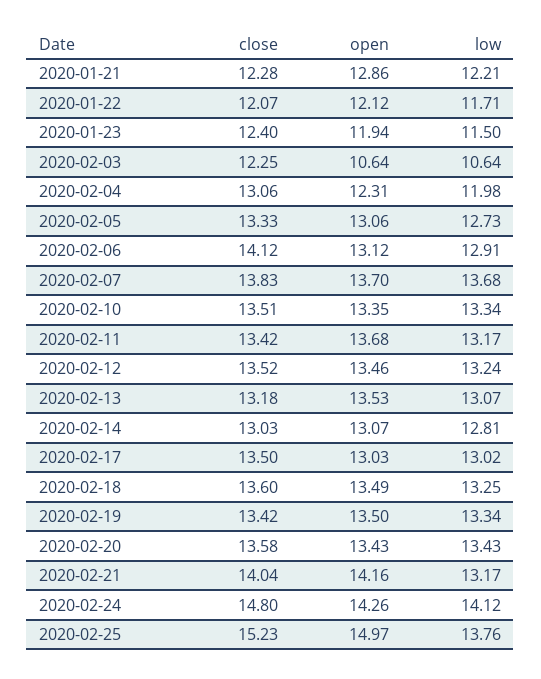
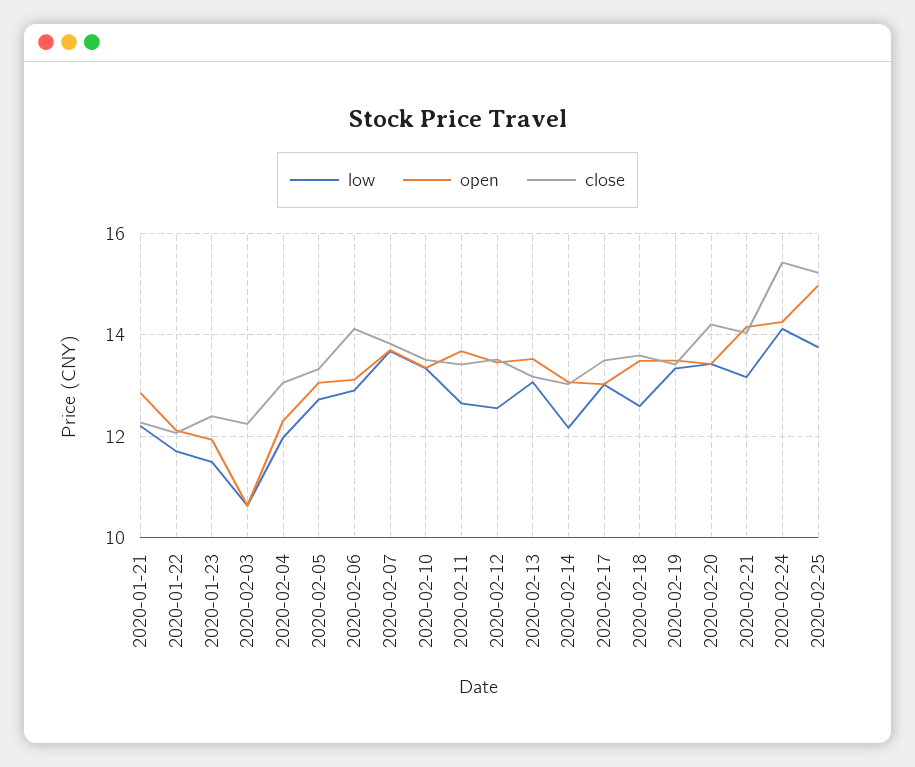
low, 2020-02-11: 13.17 -> 12.6
low, 2020-02-12: 13.24 -> 12.6
low, 2020-02-14: 12.81 -> 12.2
low, 2020-02-18: 13.25 -> 12.6
close, 2020-02-20: 13.58 -> 14.2
close, 2020-02-24: 14.8 -> 15.4

